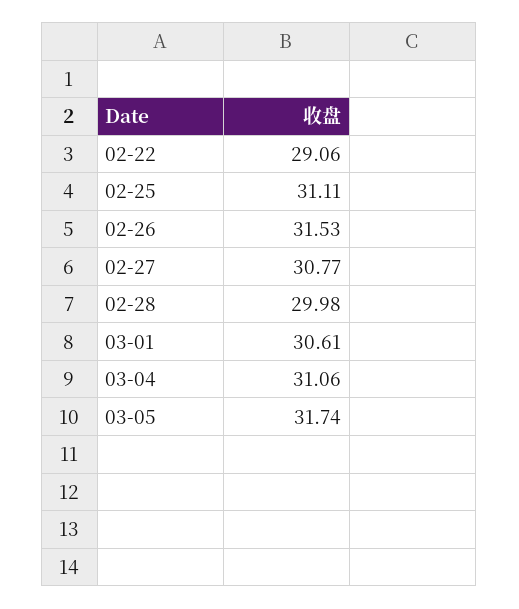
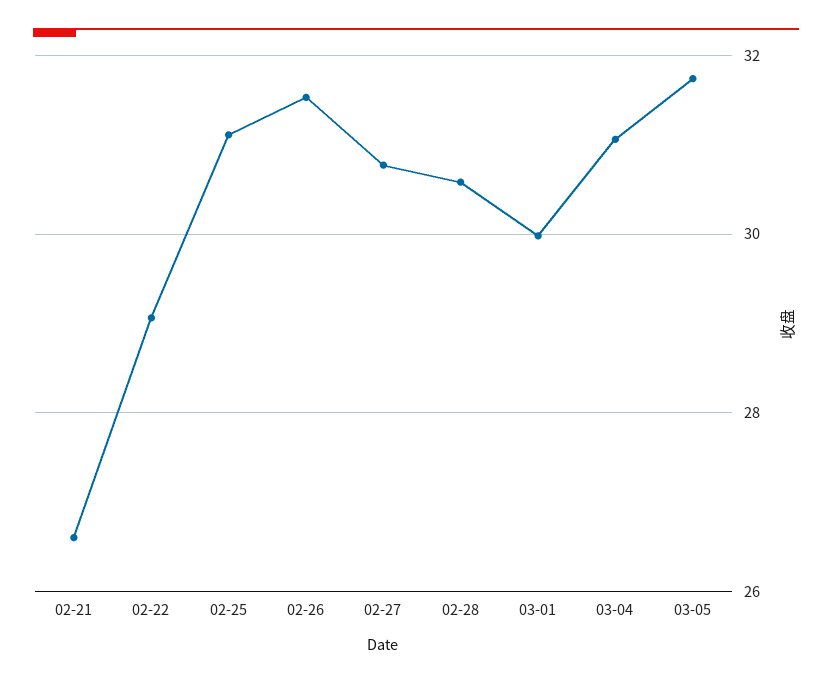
02-28: 29.98 -> 30.6
03-01: 30.61 -> 30
02-21: none -> 26.6

